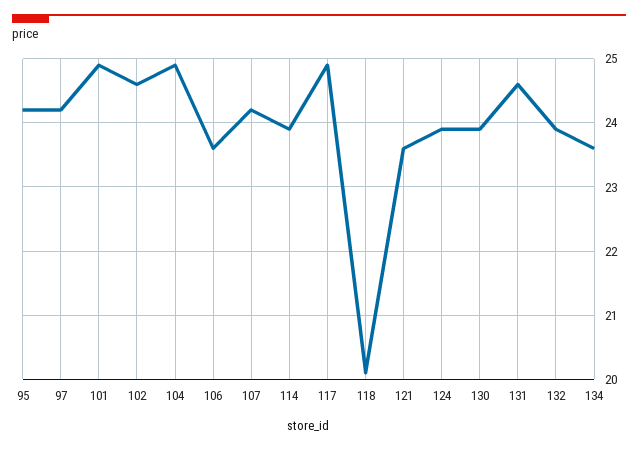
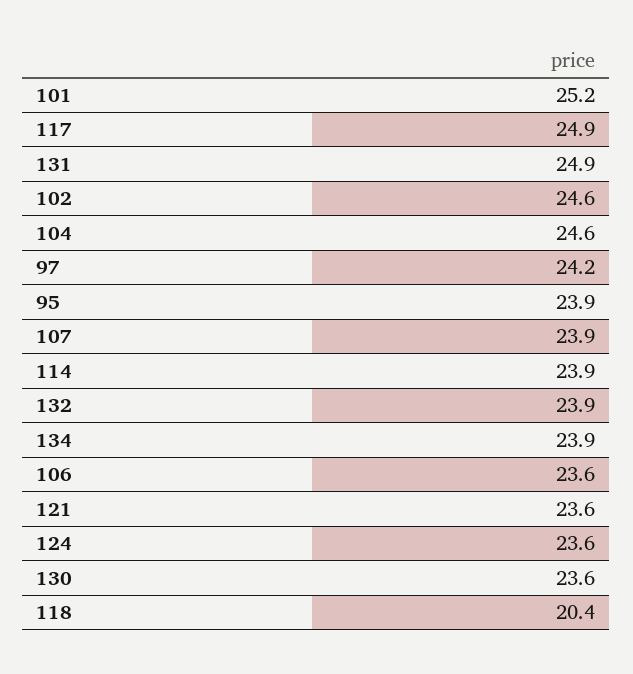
95: 24.2 -> 23.9
101: 24.9 -> 25.2
104: 24.9 -> 24.6
107: 24.2 -> 23.9
118: 20.1 -> 20.4
124: 23.9 -> 23.6
130: 23.9 -> 23.6
131: 24.6 -> 24.9
134: 23.6 -> 23.9

